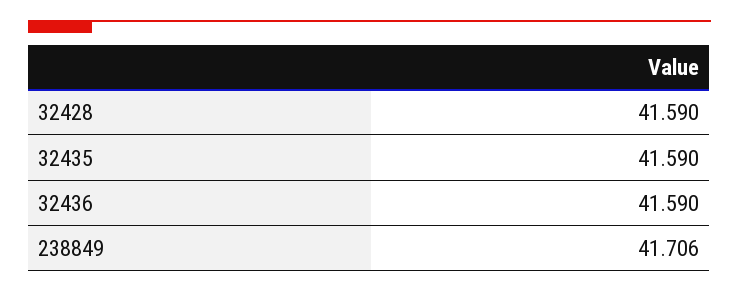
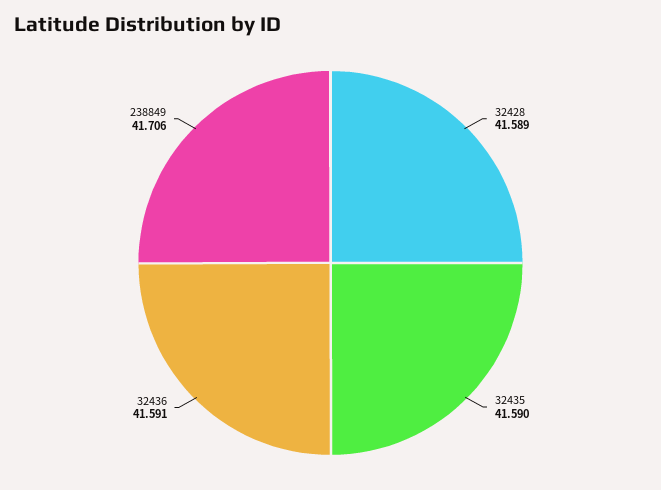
32428: 41.59 -> 41.589
32436: 41.59 -> 41.591

